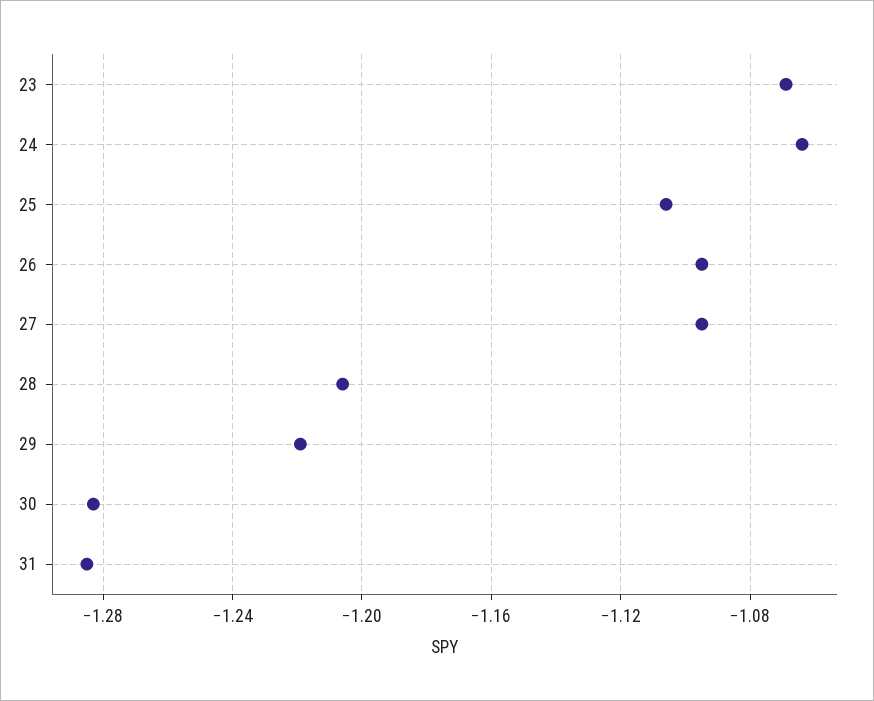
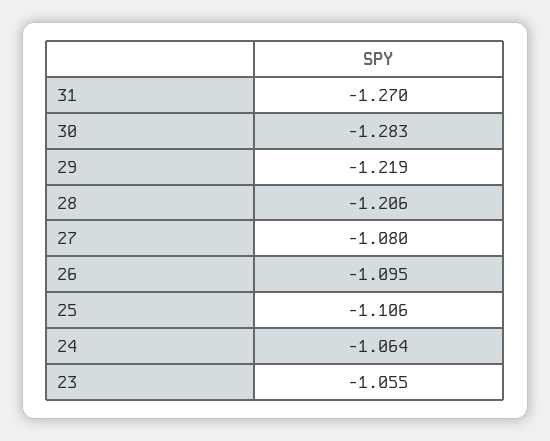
23: -1.07 -> -1.055
27: -1.095 -> -1.08
31: -1.285 -> -1.27

